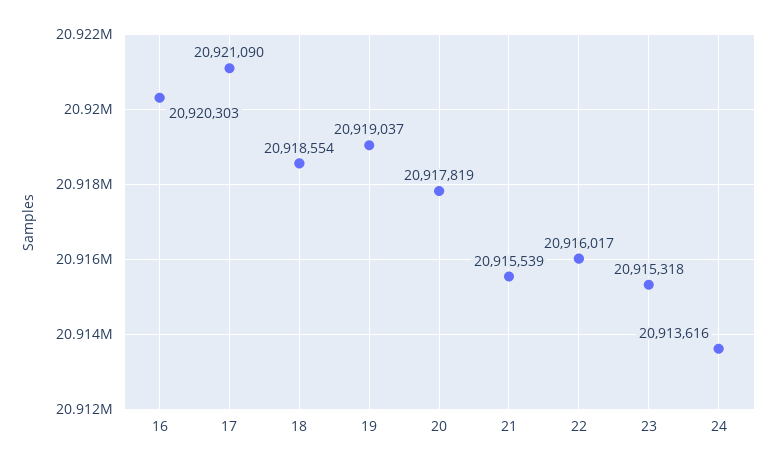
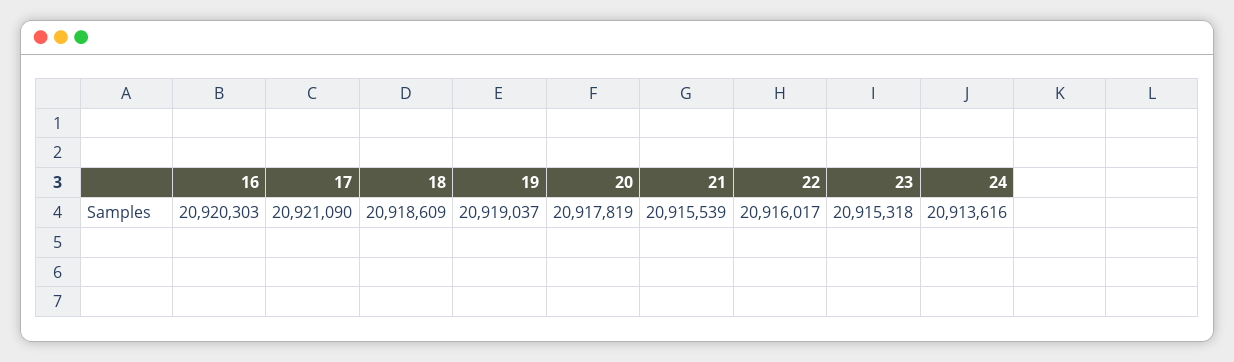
18: 20918554 -> 20918609

